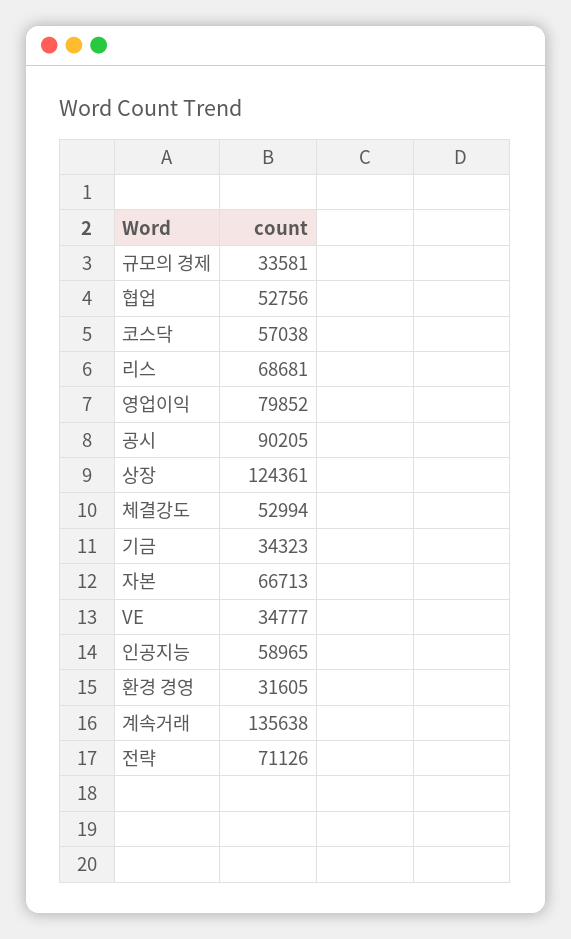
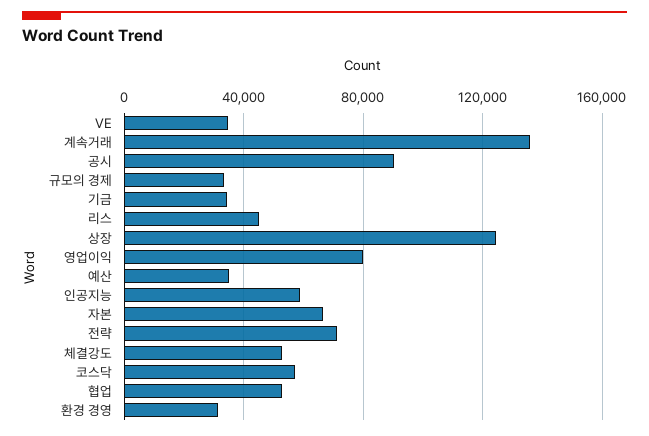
리스: 68681 -> 45000
예산: none -> 35000

